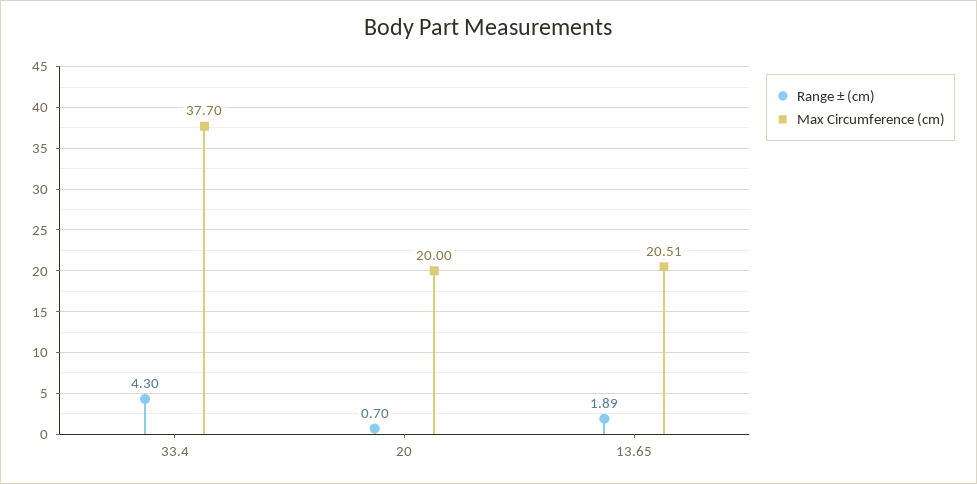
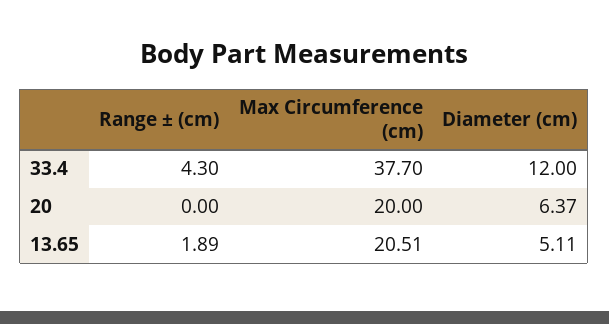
Range ± (cm), 20: 0.7 -> 0
Diameter (cm), 33.4: none -> 12
Diameter (cm), 20: none -> 6.37
Diameter (cm), 13.65: none -> 5.11

